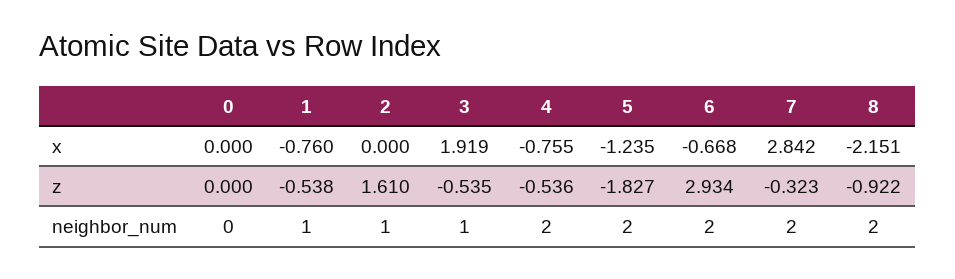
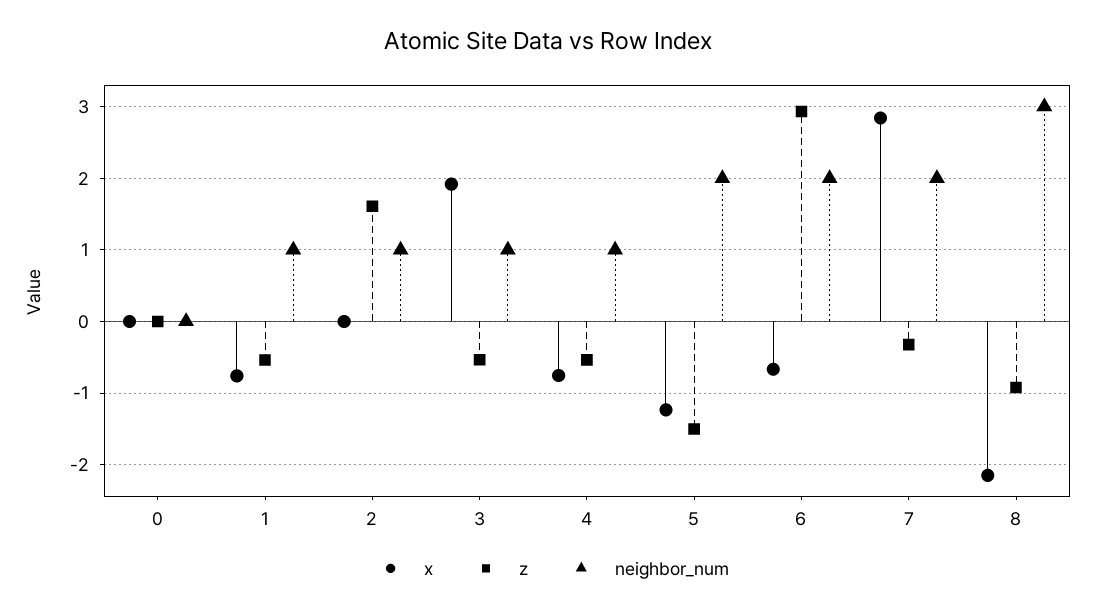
z, 5: -1.827 -> -1.5
neighbor_num, 4: 2 -> 1
neighbor_num, 8: 2 -> 3

